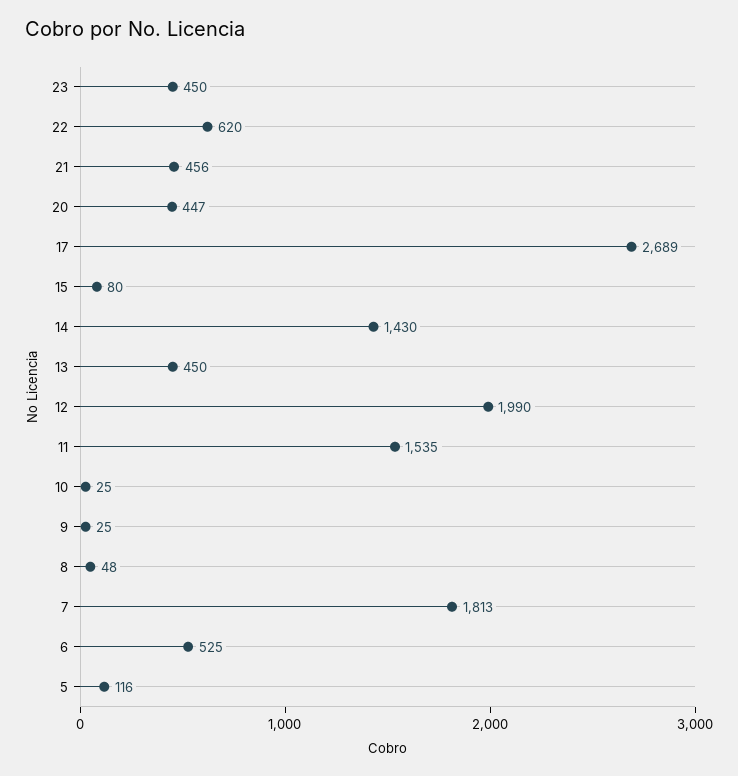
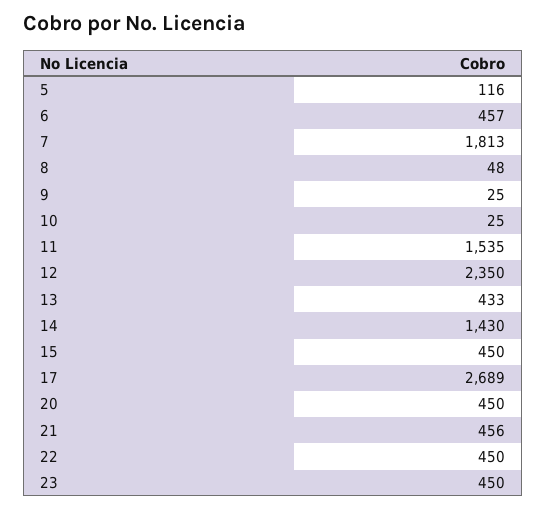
22: 620 -> 450
20: 447 -> 450
15: 80 -> 450
13: 450 -> 433
12: 1990 -> 2350
6: 525 -> 457

